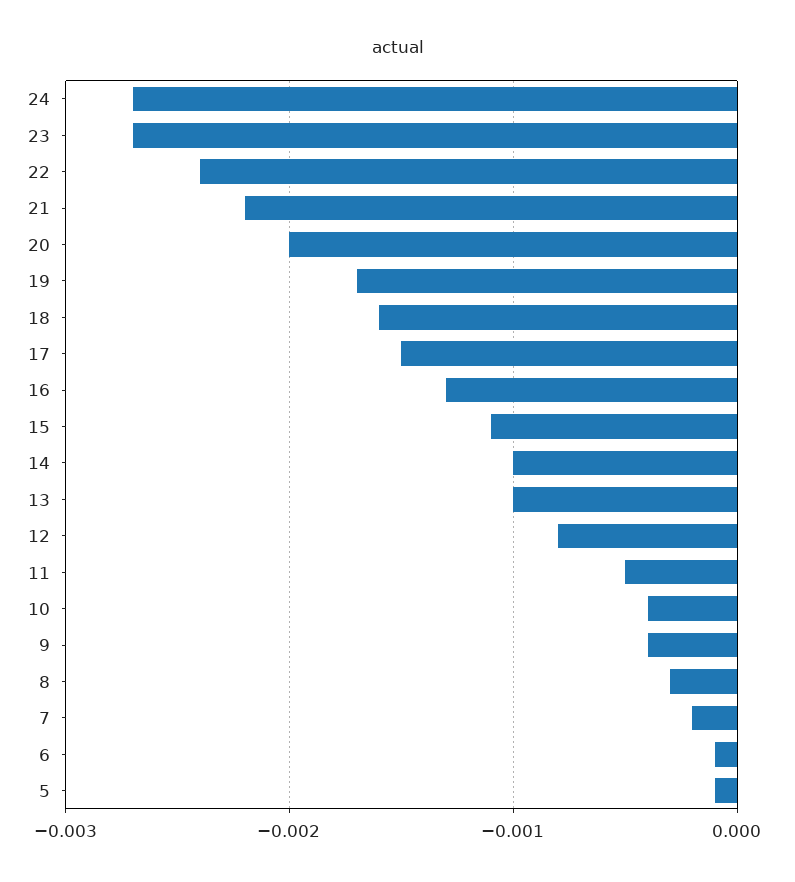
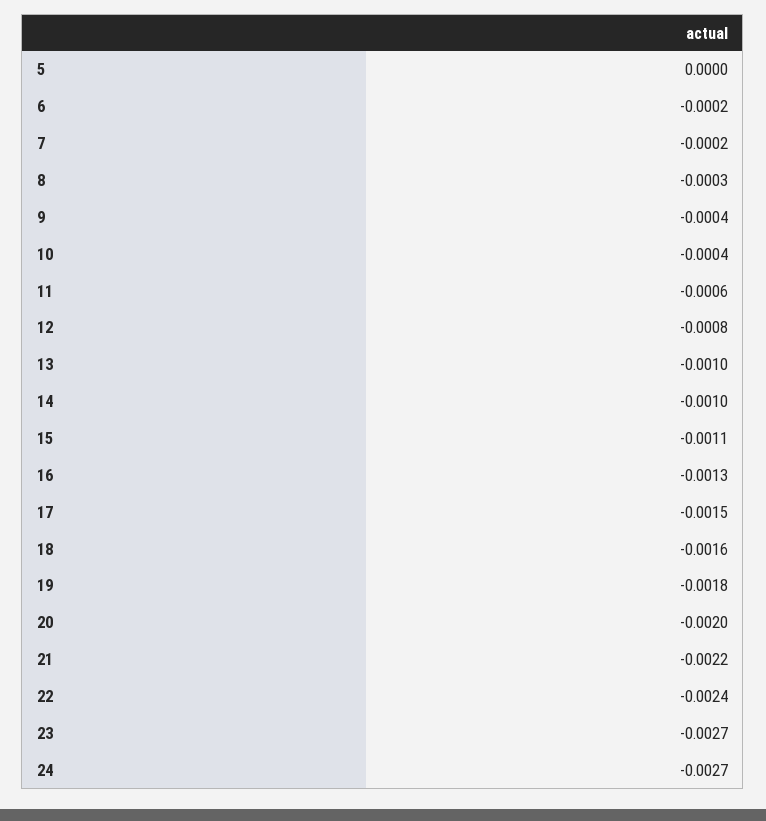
19: -0.0017 -> -0.0018
11: -0.0005 -> -0.0006
6: -0.0001 -> -0.0002
5: -0.0001 -> 0

